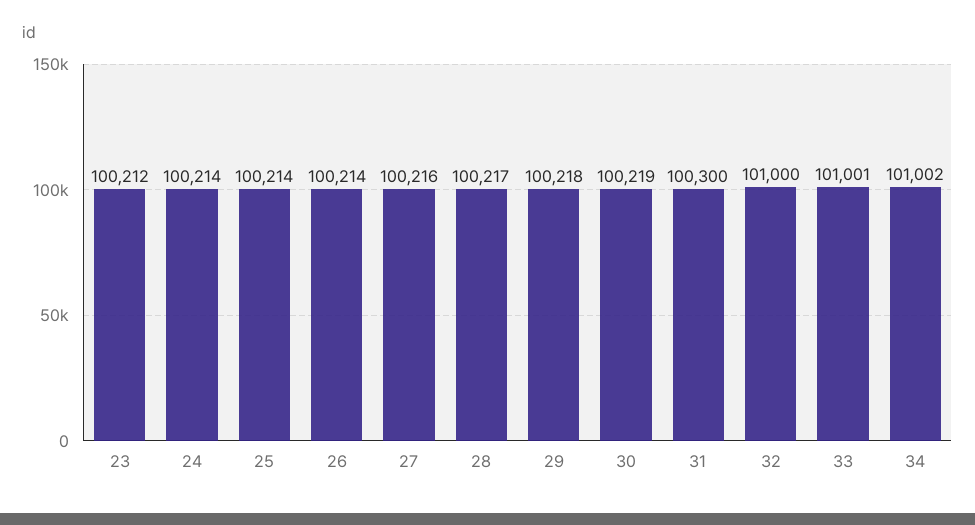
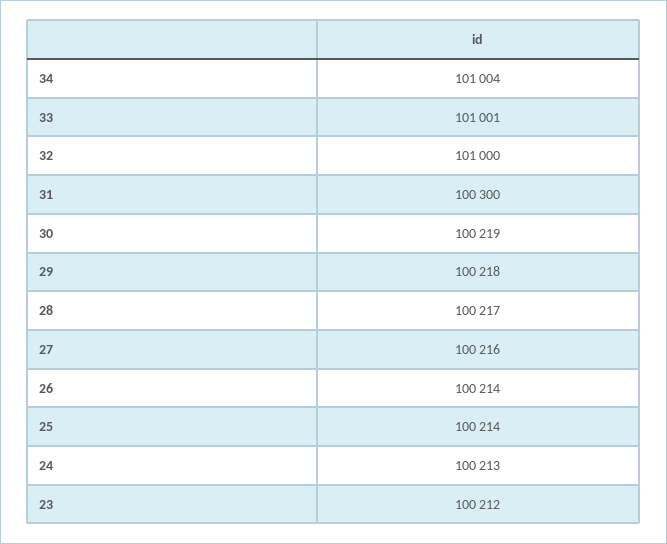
24: 100214 -> 100213
34: 101002 -> 101004

